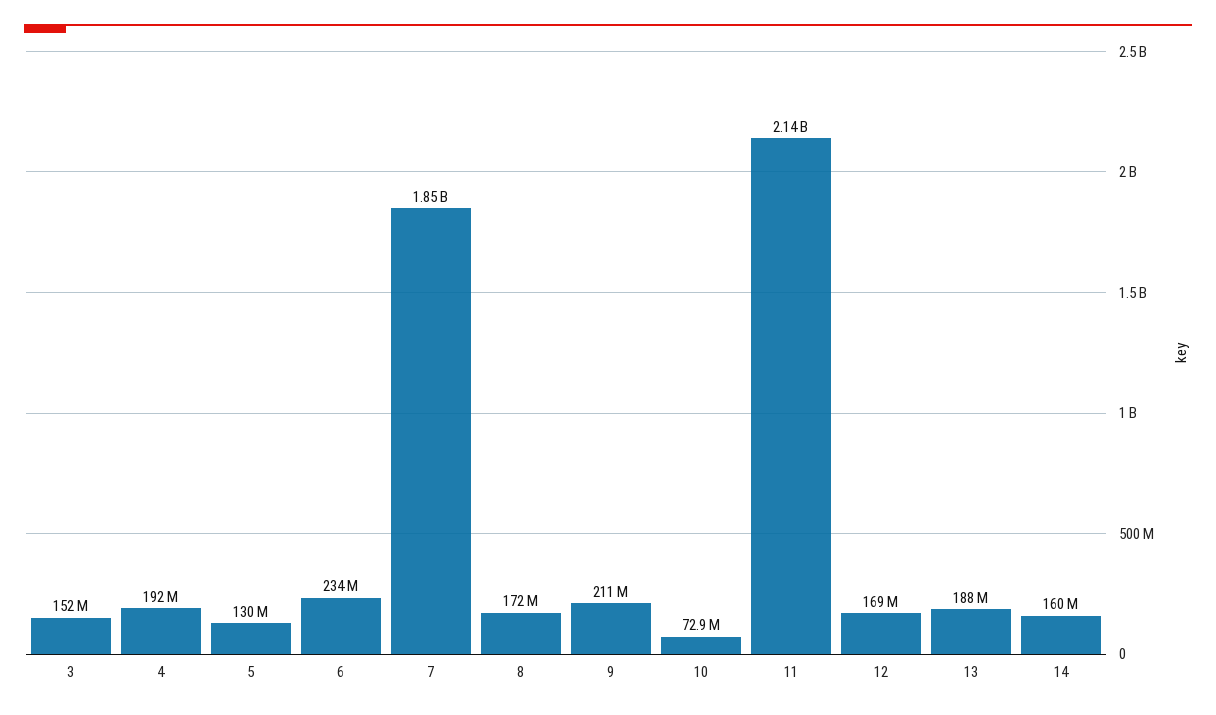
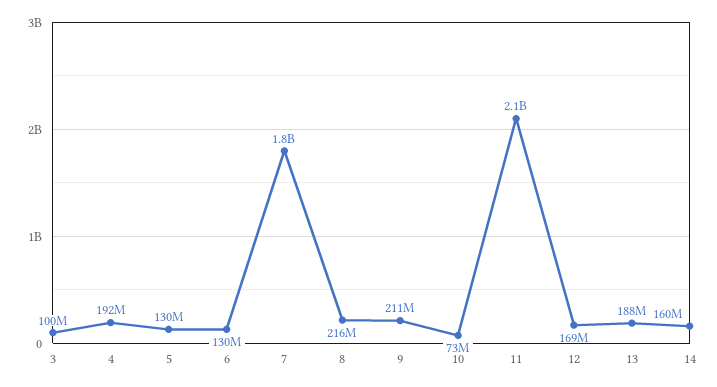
3: 152000000 -> 100000000
6: 234000000 -> 130000000
8: 172000000 -> 216000000

